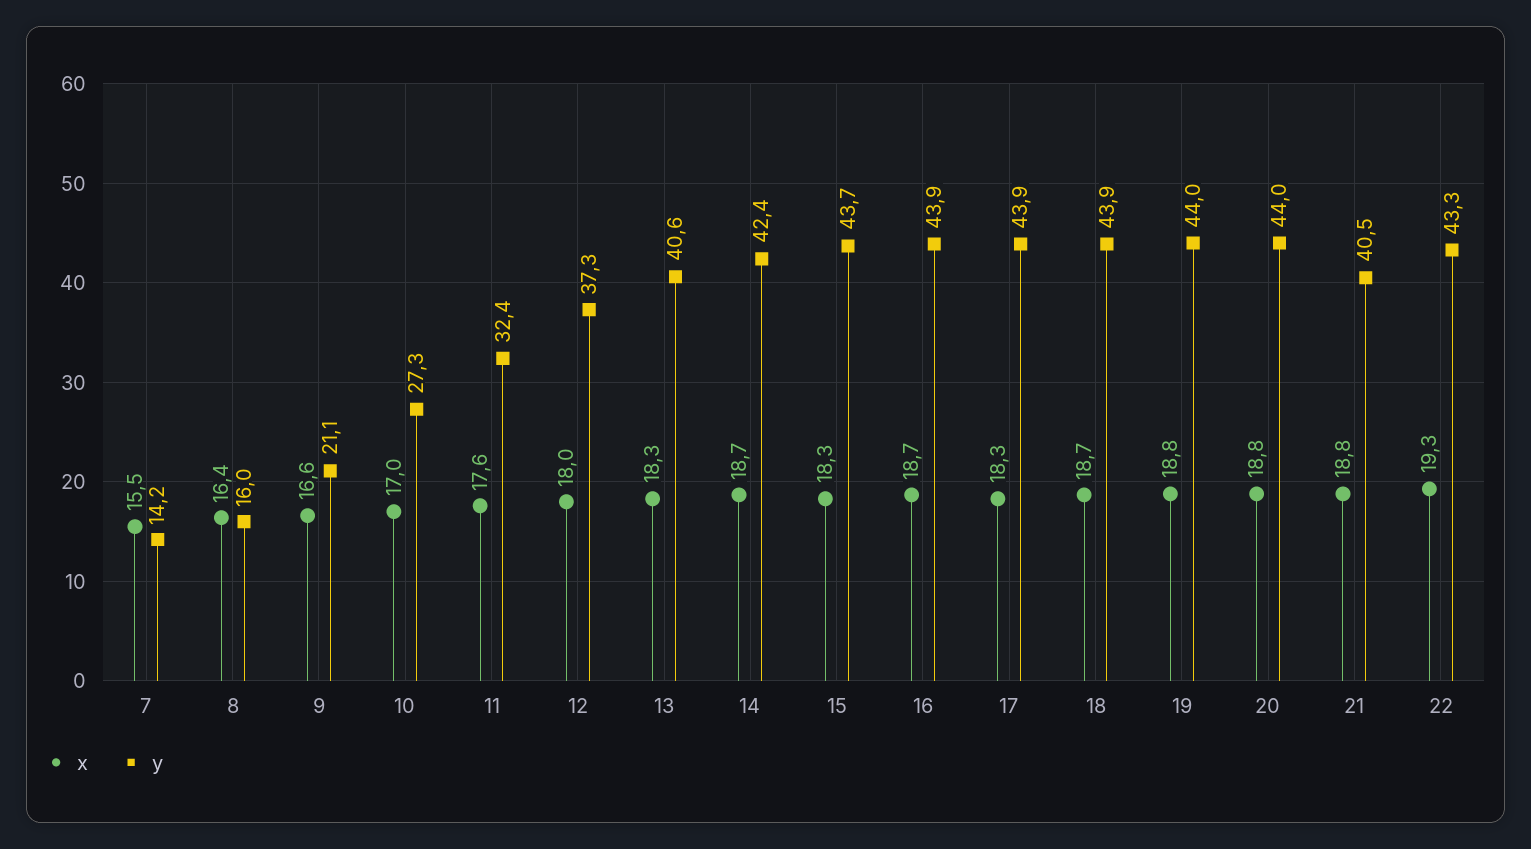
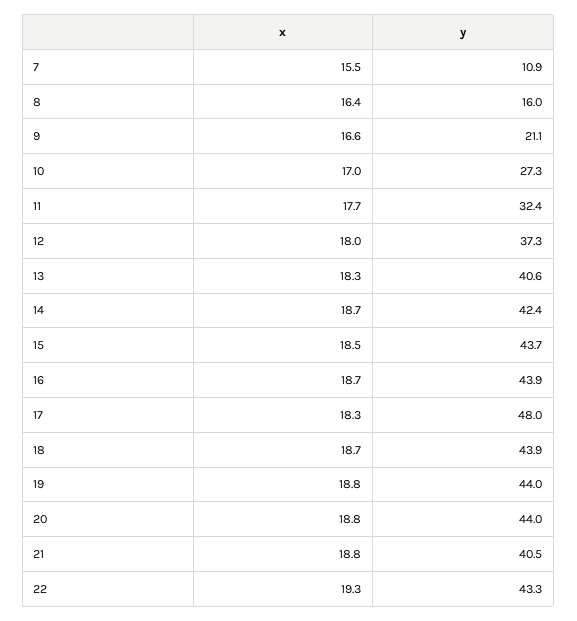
y, 7: 14.2 -> 10.9
x, 11: 17.6 -> 17.7
x, 15: 18.3 -> 18.5
y, 17: 43.9 -> 48

